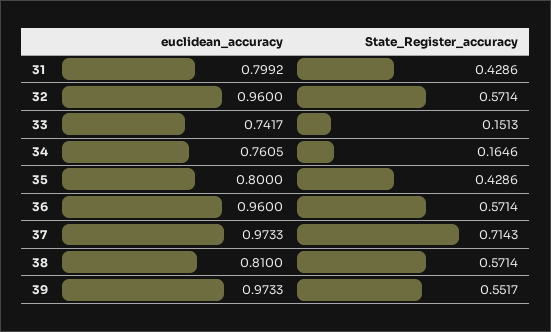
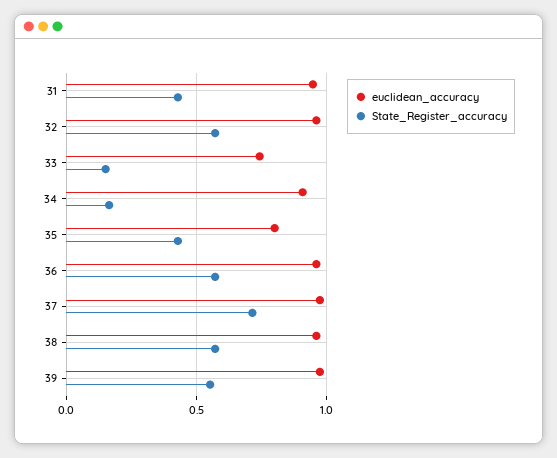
euclidean_accuracy, 31: 0.7992 -> 0.95
euclidean_accuracy, 34: 0.7605 -> 0.9
euclidean_accuracy, 38: 0.81 -> 0.95

